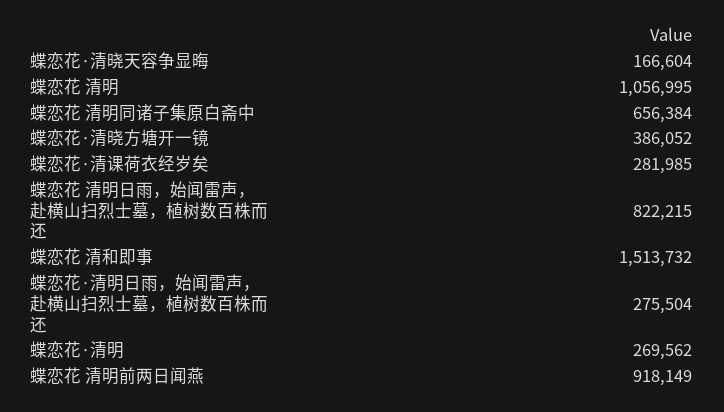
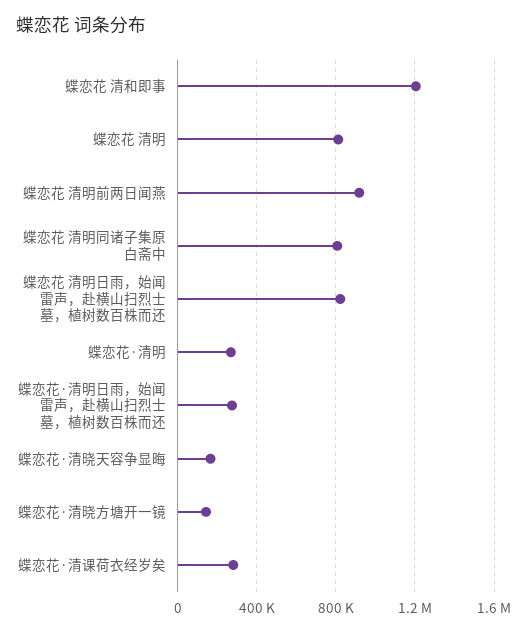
蝶恋花 清明: 1056995 -> 800000
蝶恋花 清明同诸子集原白斋中: 656384 -> 800000
蝶恋花·清晓方塘开一镜: 386052 -> 150000
蝶恋花 清和即事: 1513732 -> 1200000

